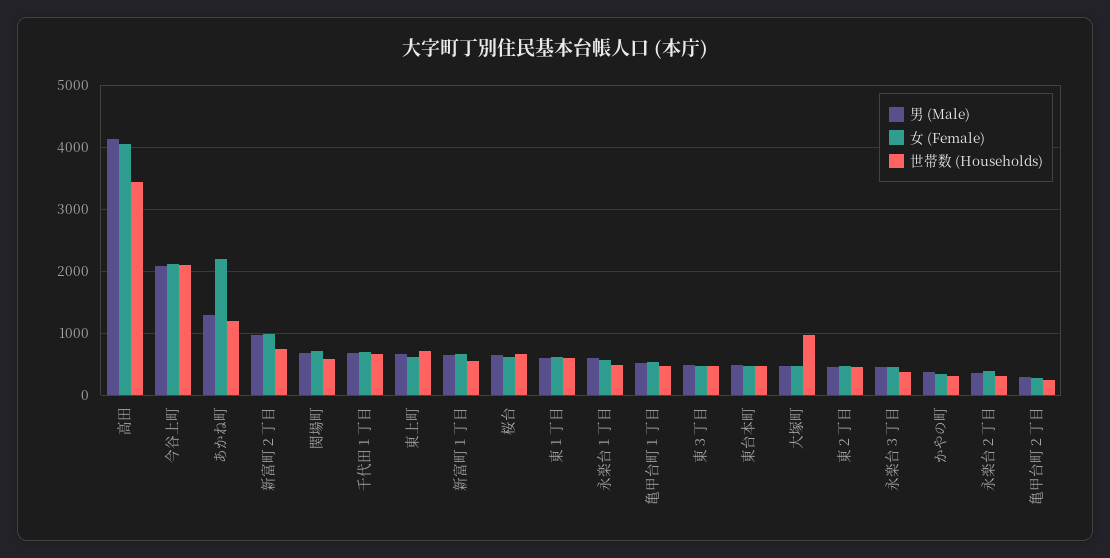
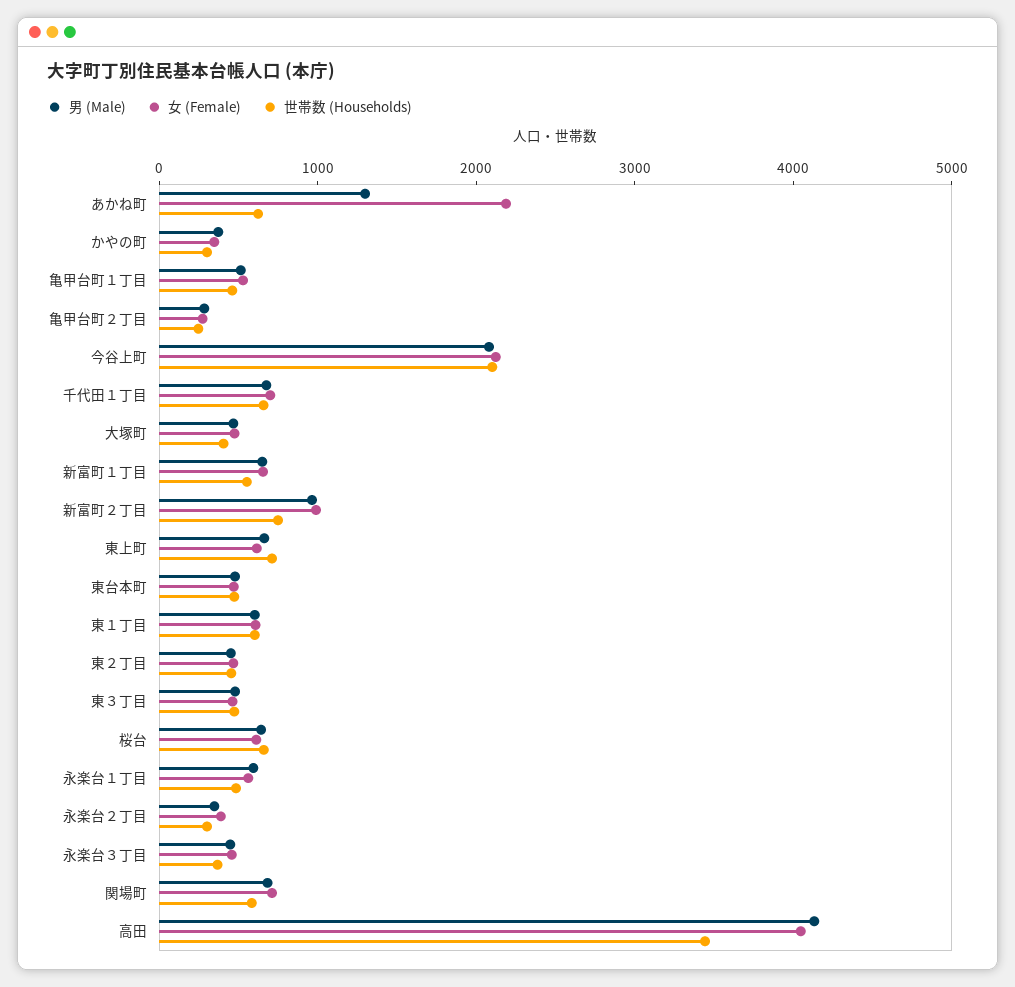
世帯数 (Households), あかね町: 1200 -> 600
世帯数 (Households), 大塚町: 1000 -> 400

